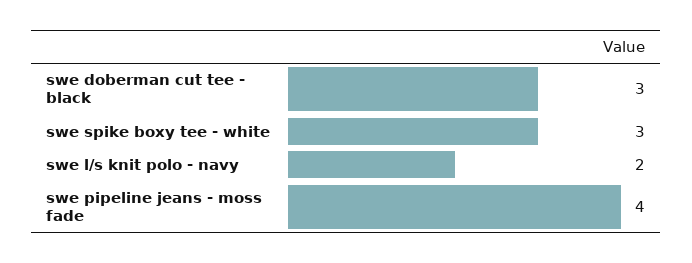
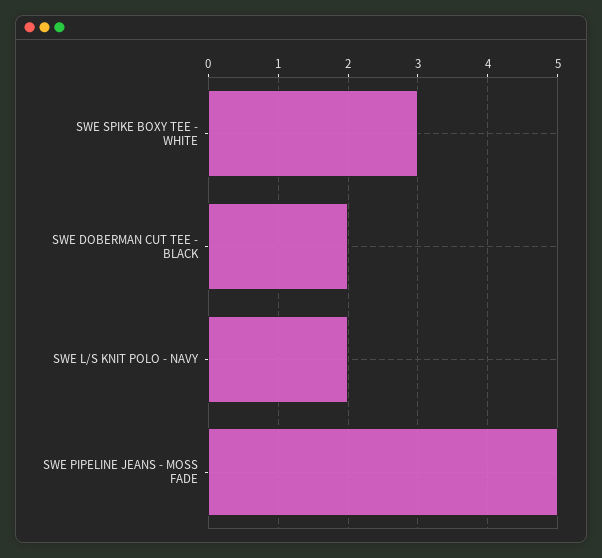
swe doberman cut tee - black: 3 -> 2
swe pipeline jeans - moss fade: 4 -> 5

